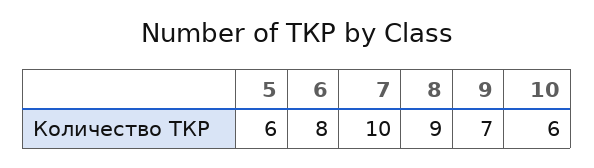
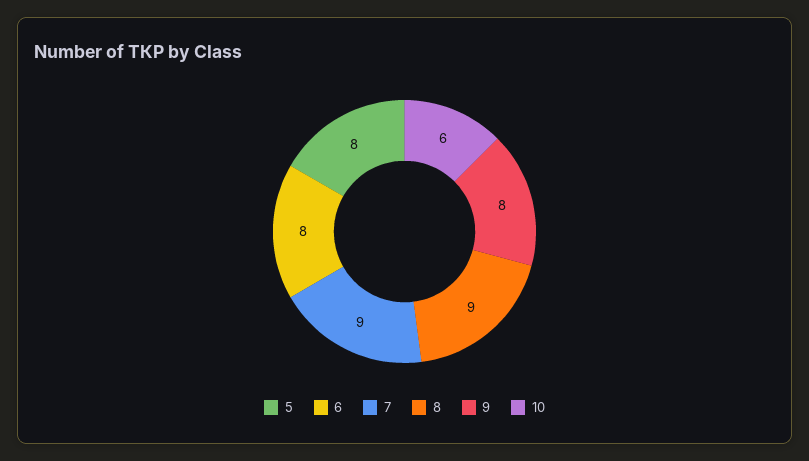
5: 6 -> 8
7: 10 -> 9
9: 7 -> 8

